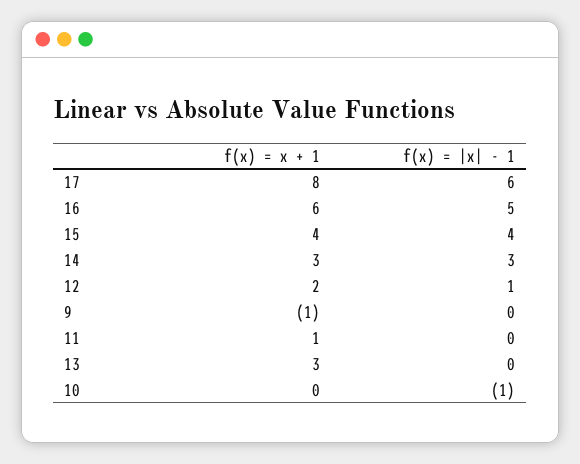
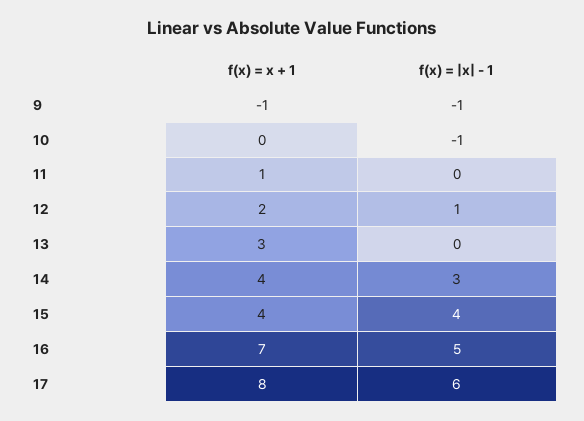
f(x) = x + 1, 16: 6 -> 7
f(x) = x + 1, 14: 3 -> 4
f(x) = |x| - 1, 9: 0 -> -1

